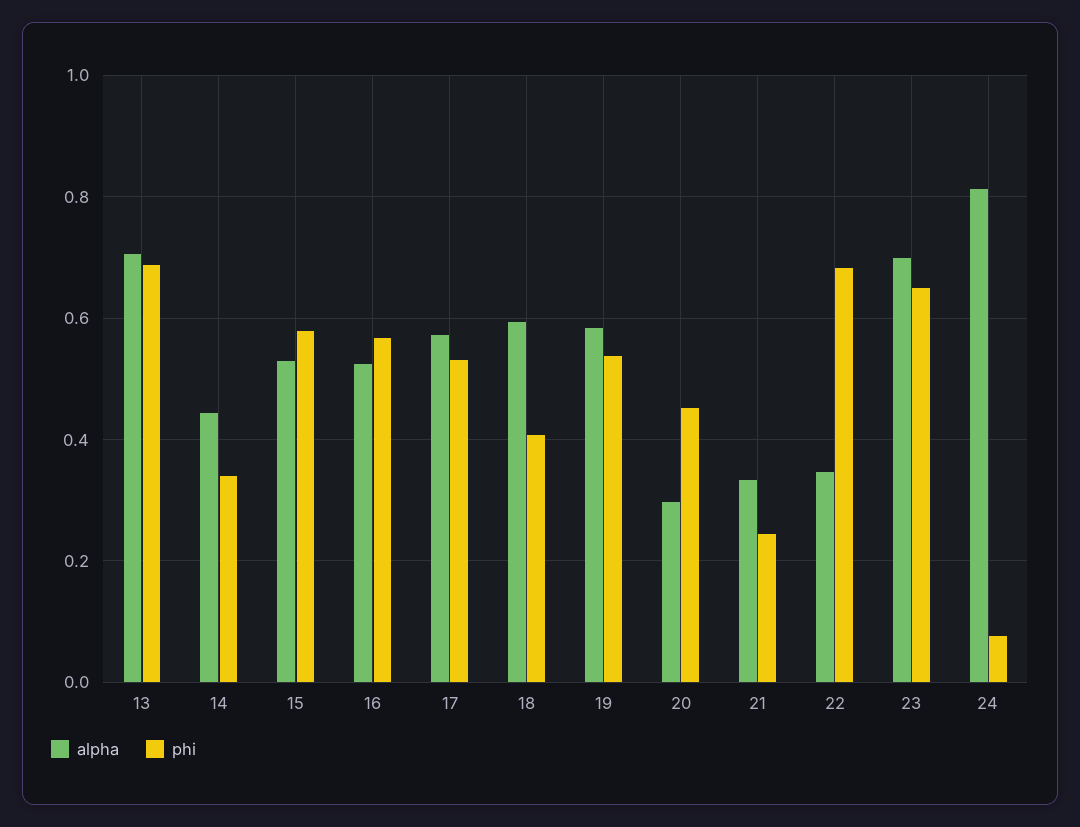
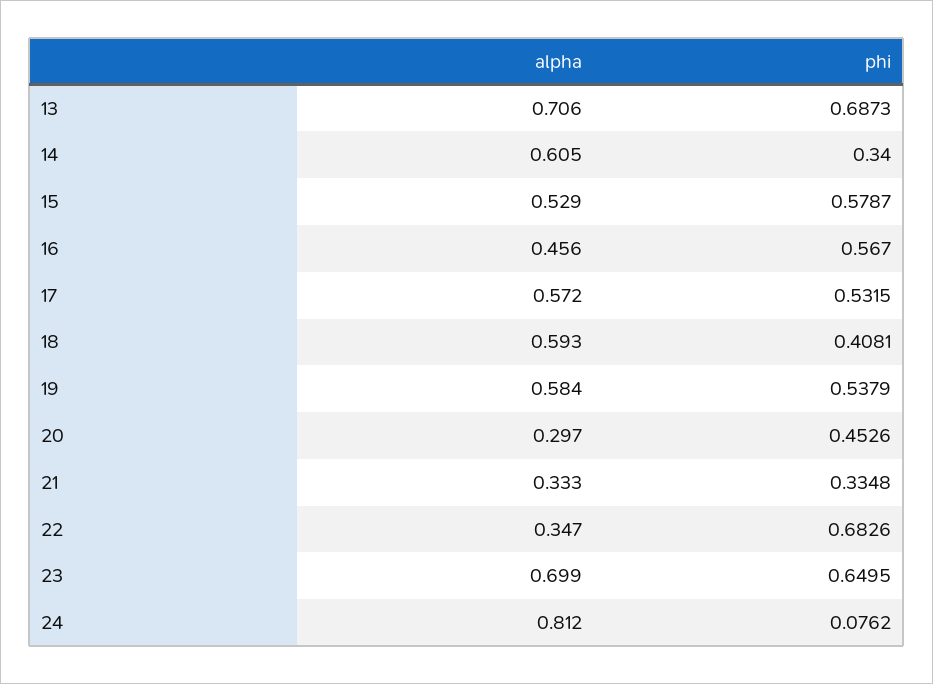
alpha, 14: 0.44 -> 0.605
alpha, 16: 0.52 -> 0.456
phi, 21: 0.24 -> 0.3348

